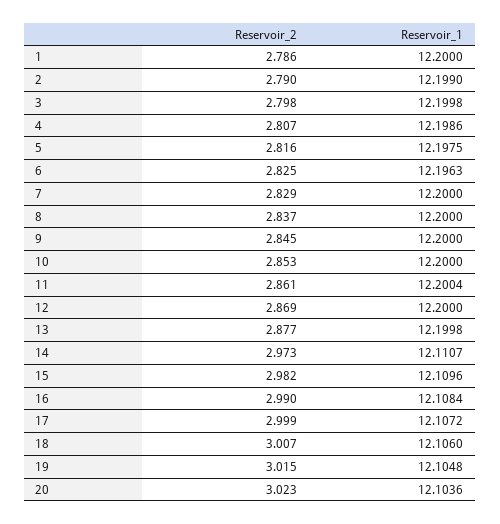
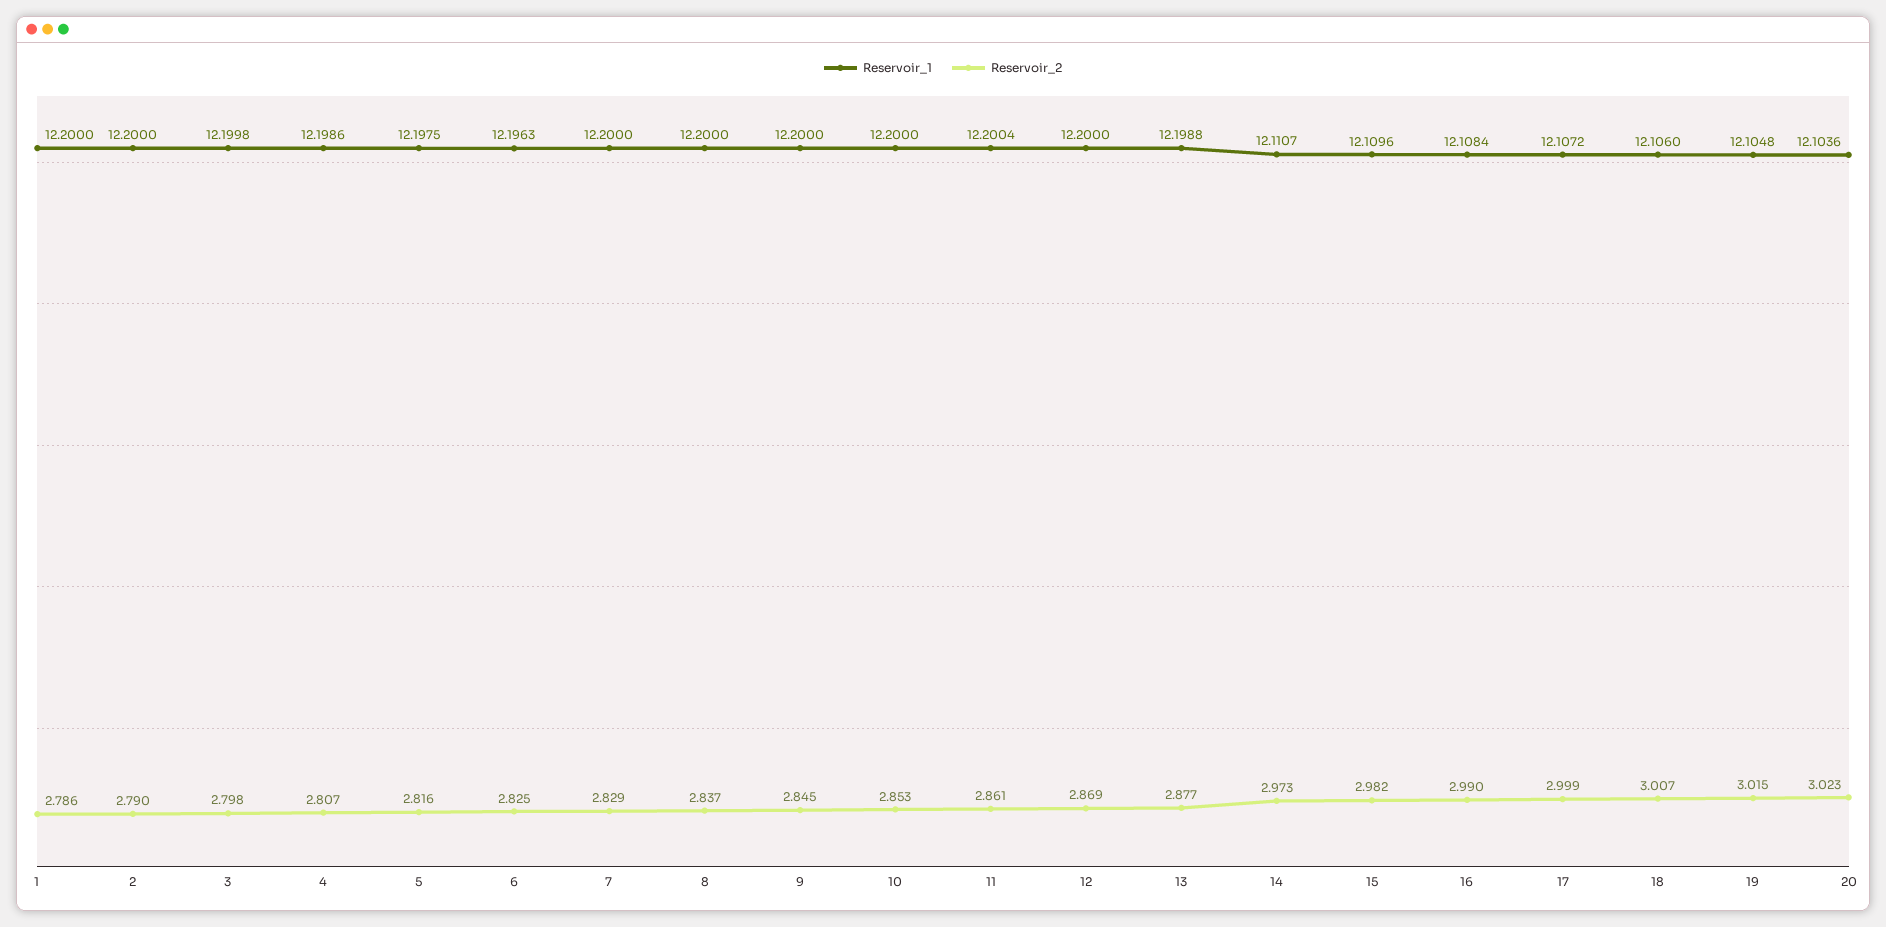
Reservoir_1, 2: 12.199 -> 12.2
Reservoir_1, 13: 12.1998 -> 12.1988

